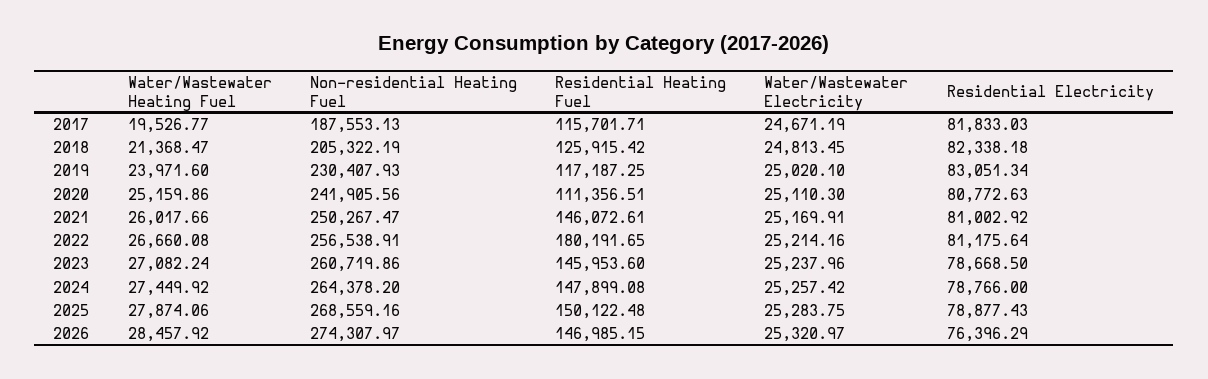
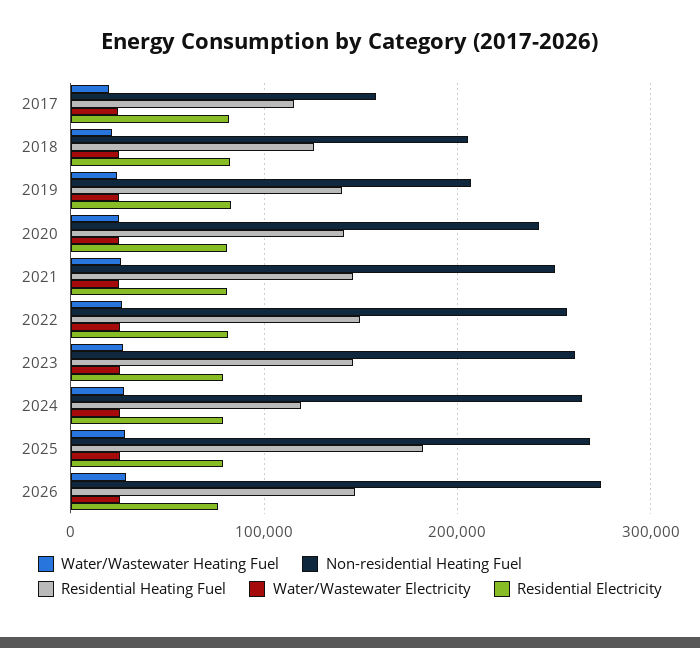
Non-residential Heating Fuel, 2017: 187553.13 -> 160000
Non-residential Heating Fuel, 2019: 230407.93 -> 210000
Residential Heating Fuel, 2019: 117187.25 -> 140000
Residential Heating Fuel, 2020: 111356.51 -> 140000
Residential Heating Fuel, 2022: 180191.65 -> 150000
Residential Heating Fuel, 2024: 147899.08 -> 120000
Residential Heating Fuel, 2025: 150122.48 -> 180000

